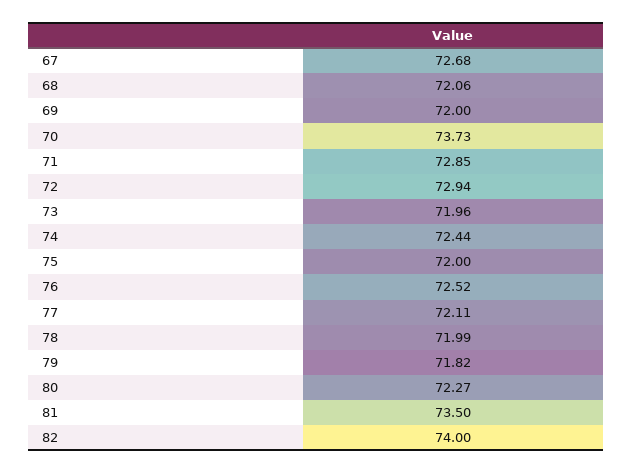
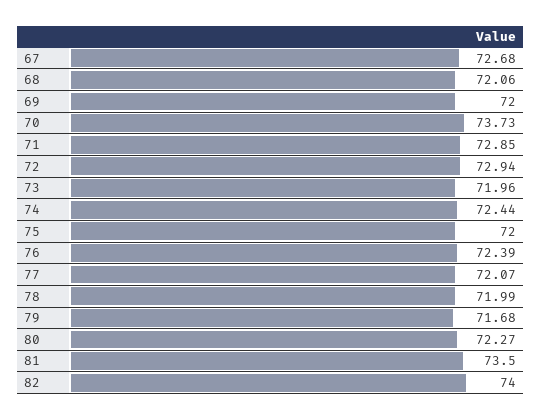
76: 72.52 -> 72.39
77: 72.11 -> 72.07
79: 71.82 -> 71.68

